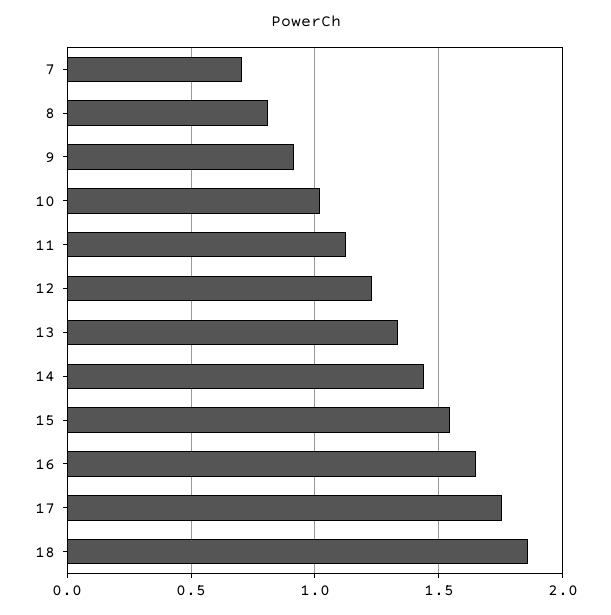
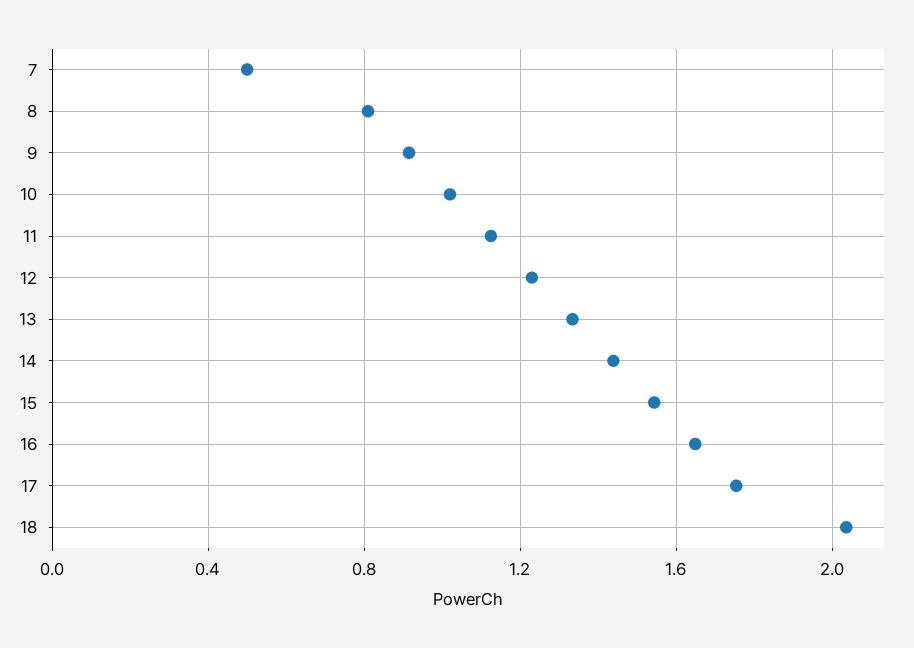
7: 0.7 -> 0.5
18: 1.85 -> 2.05

